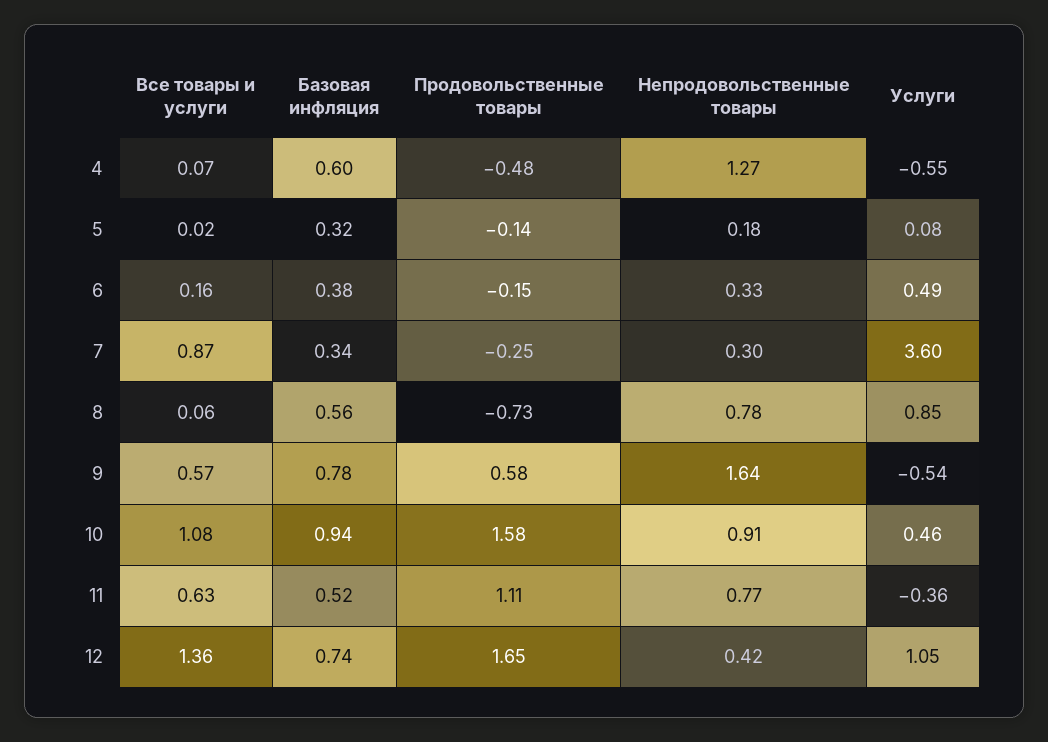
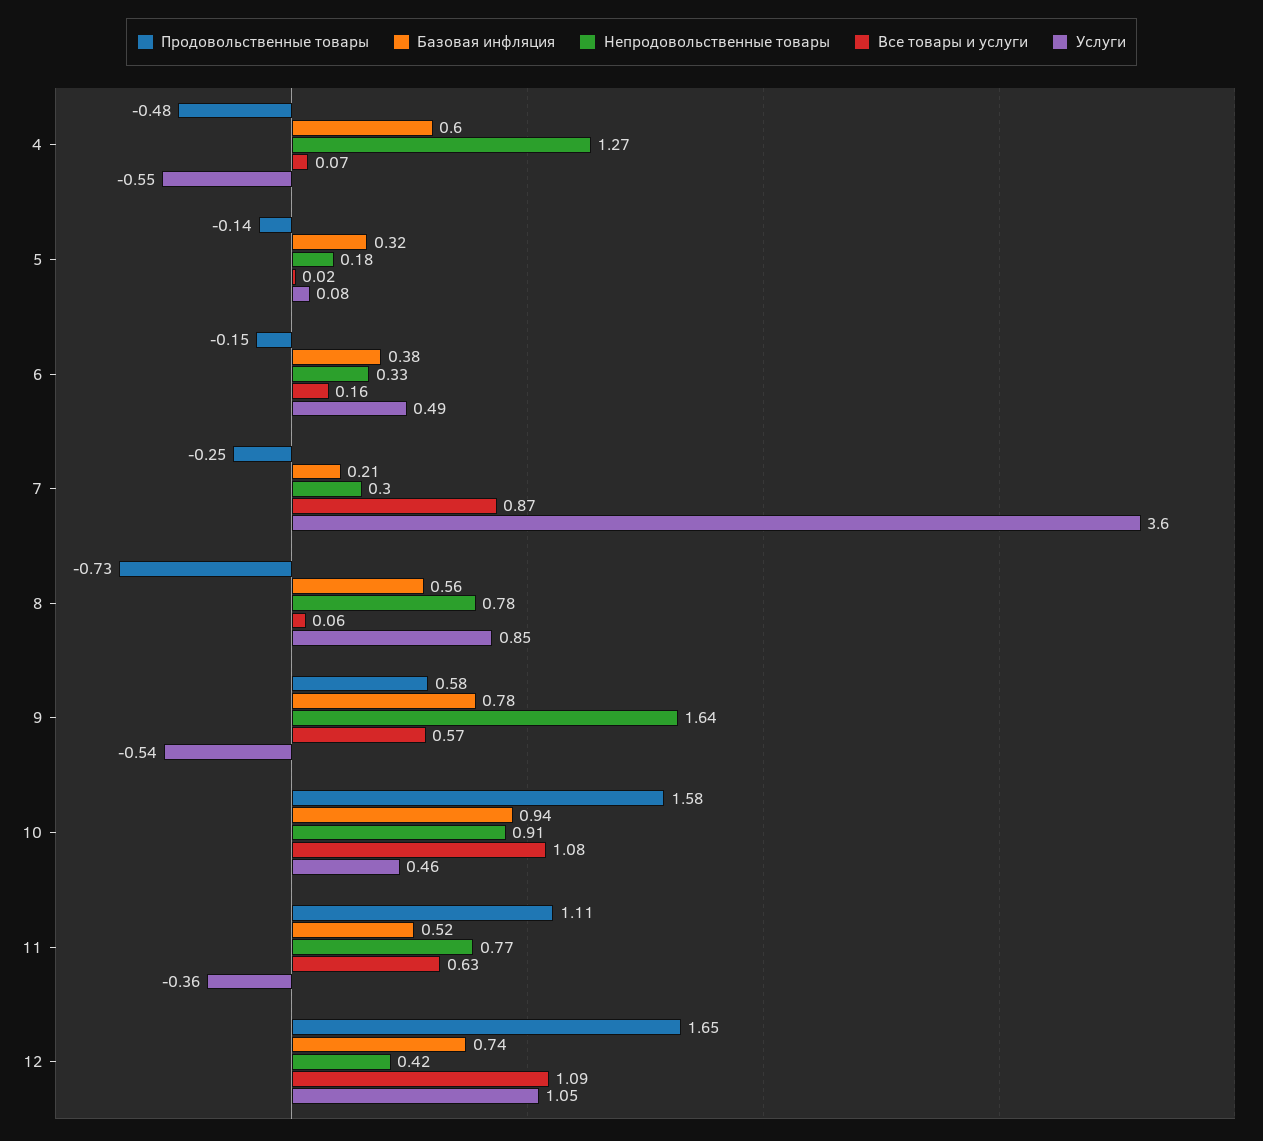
Базовая инфляция, 7: 0.34 -> 0.21
Все товары и услуги, 12: 1.36 -> 1.09

